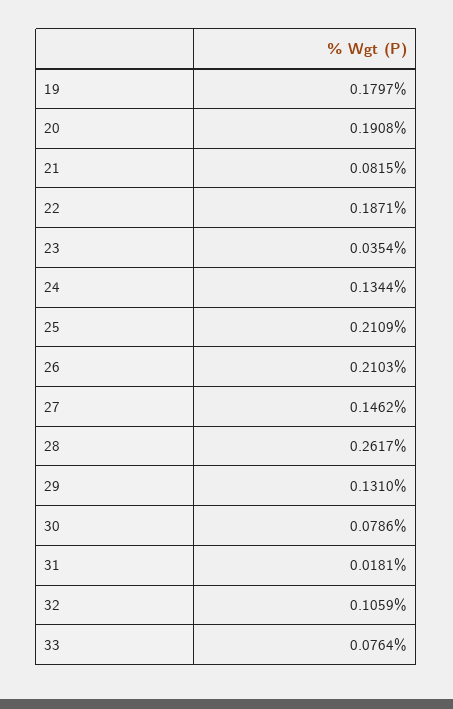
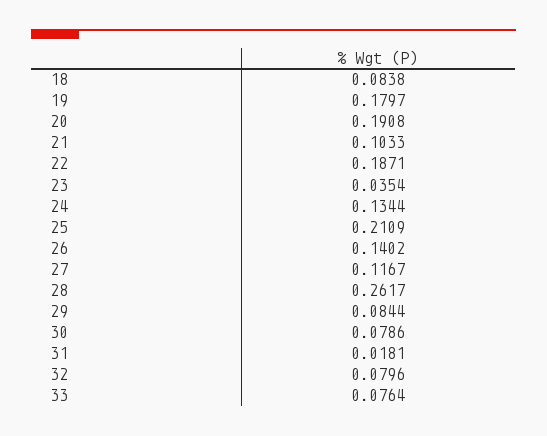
21: 0.0815 -> 0.1033
26: 0.2103 -> 0.1402
27: 0.1462 -> 0.1167
29: 0.131 -> 0.0844
32: 0.1059 -> 0.0796
18: none -> 0.0838

